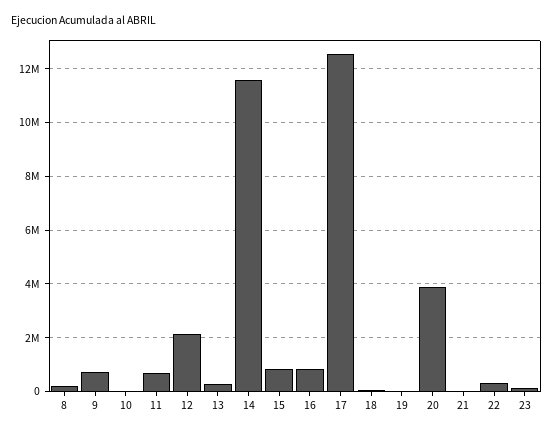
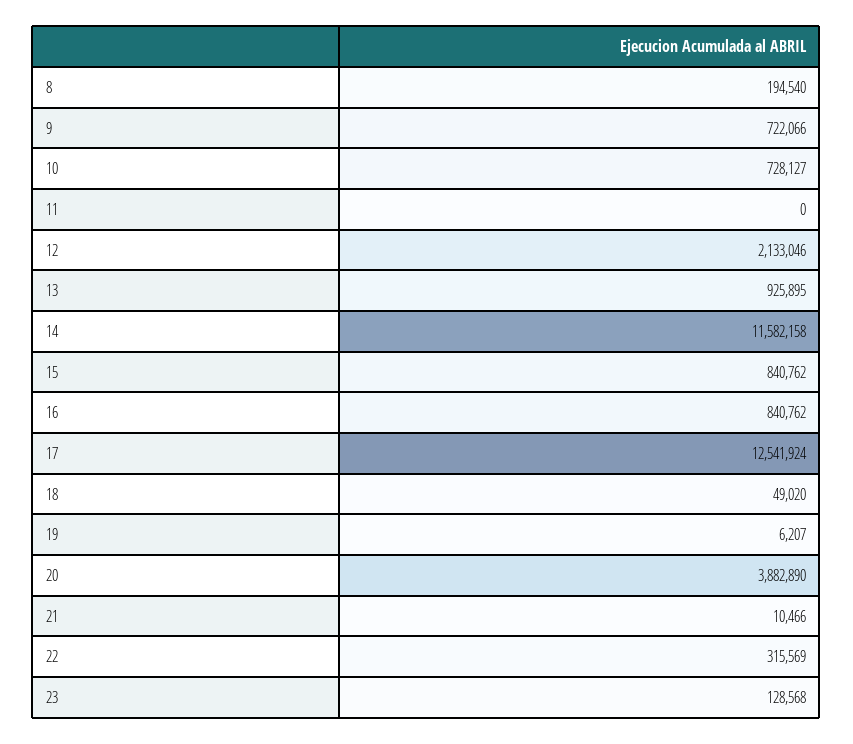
10: 0 -> 728127
11: 750000 -> 0
13: 250000 -> 925895

